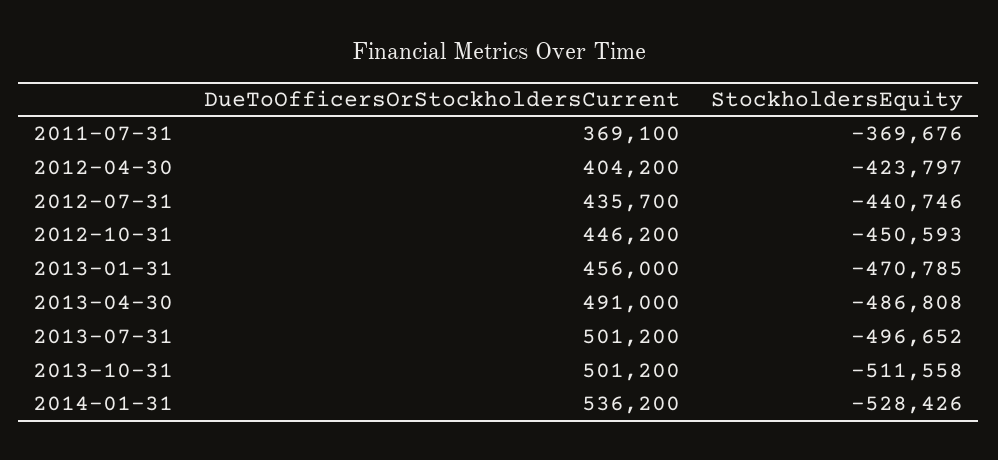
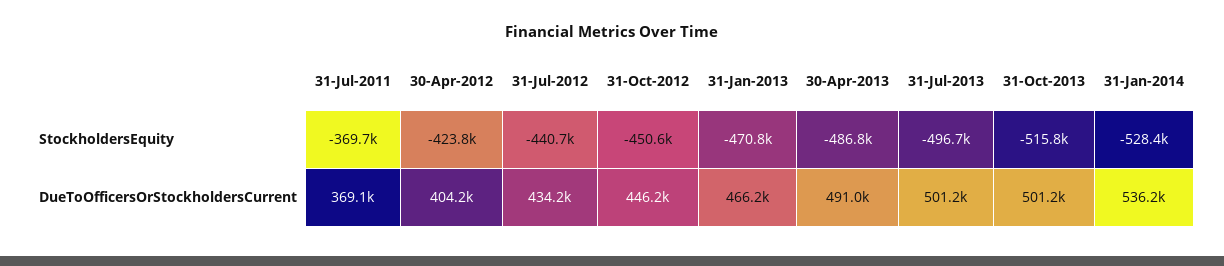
DueToOfficersOrStockholdersCurrent, 2012-07-31: 435700 -> 434200
DueToOfficersOrStockholdersCurrent, 2013-01-31: 456000 -> 466200
StockholdersEquity, 2013-10-31: -511558 -> -515800

